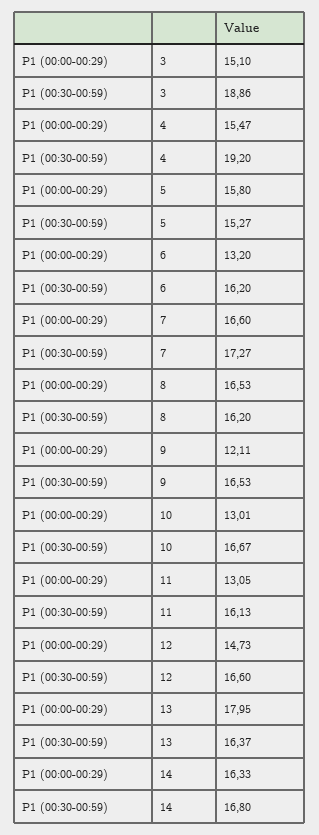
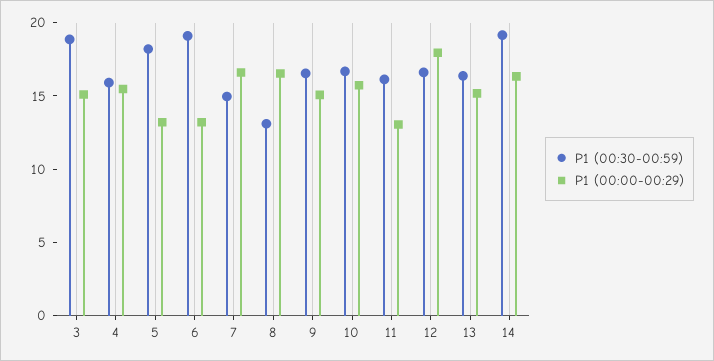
P1 (00:30-00:59), 4: 19.2 -> 16
P1 (00:00-00:29), 5: 15.8 -> 13
P1 (00:30-00:59), 5: 15.27 -> 18
P1 (00:30-00:59), 6: 16.2 -> 19
P1 (00:30-00:59), 7: 17.27 -> 15
P1 (00:30-00:59), 8: 16.2 -> 13
P1 (00:00-00:29), 9: 12.11 -> 15
P1 (00:00-00:29), 10: 13.01 -> 16
P1 (00:00-00:29), 12: 14.73 -> 18
P1 (00:00-00:29), 13: 17.95 -> 15
P1 (00:30-00:59), 14: 16.8 -> 19

